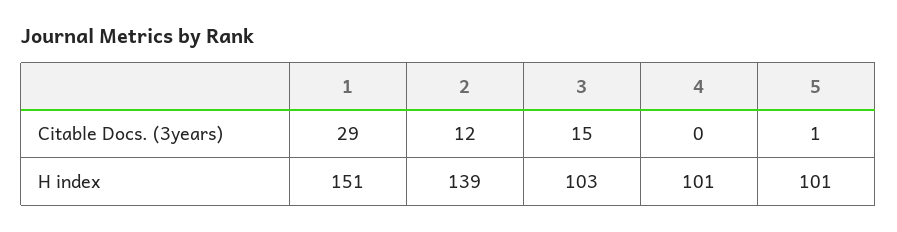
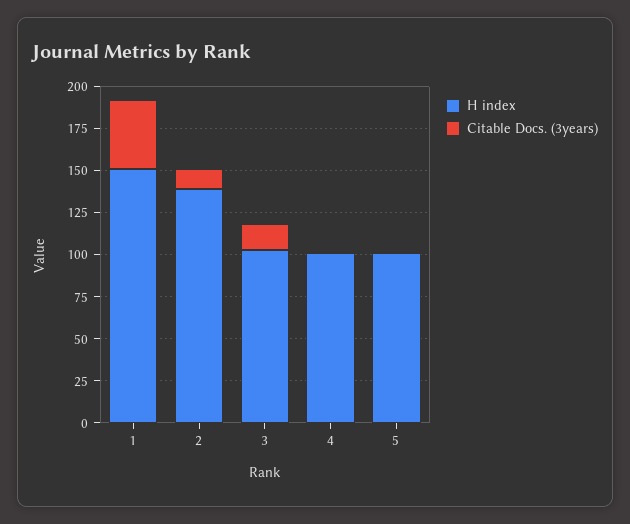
Citable Docs. (3years), 1: 29 -> 40

